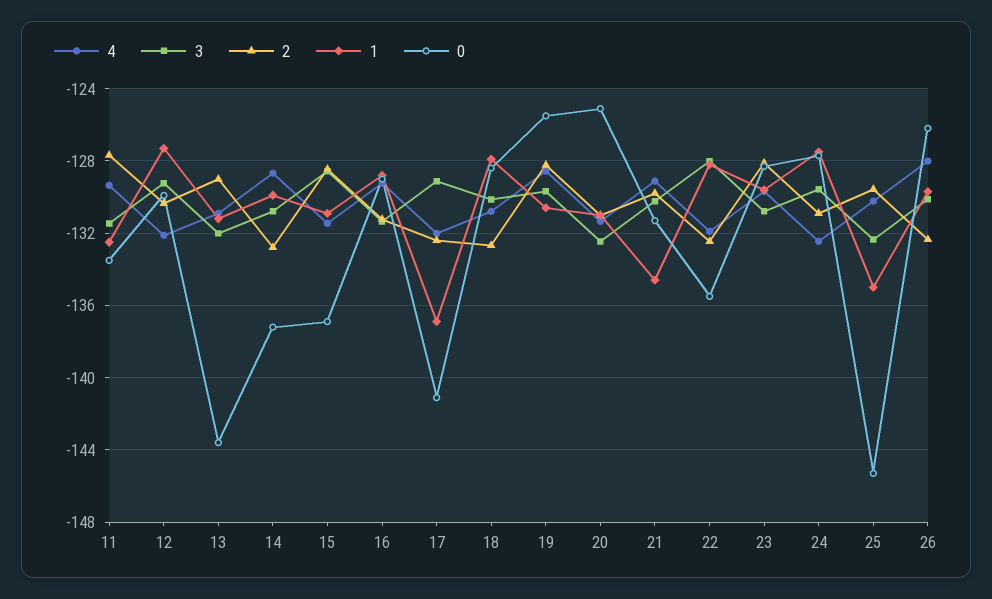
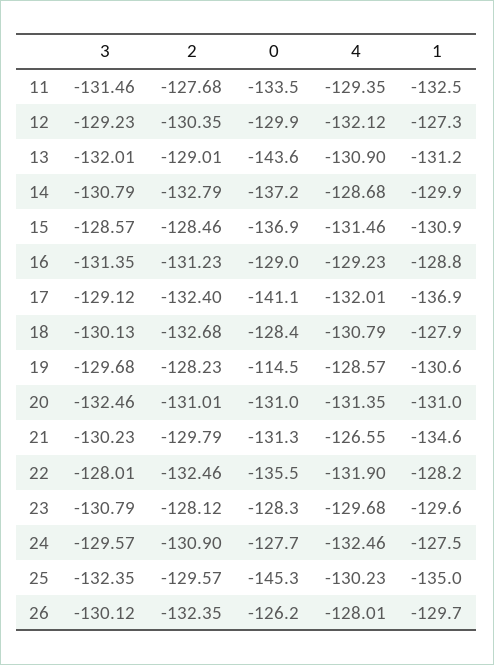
0, 19: -125.5 -> -114.5
0, 20: -125 -> -131
4, 21: -129 -> -126.55

